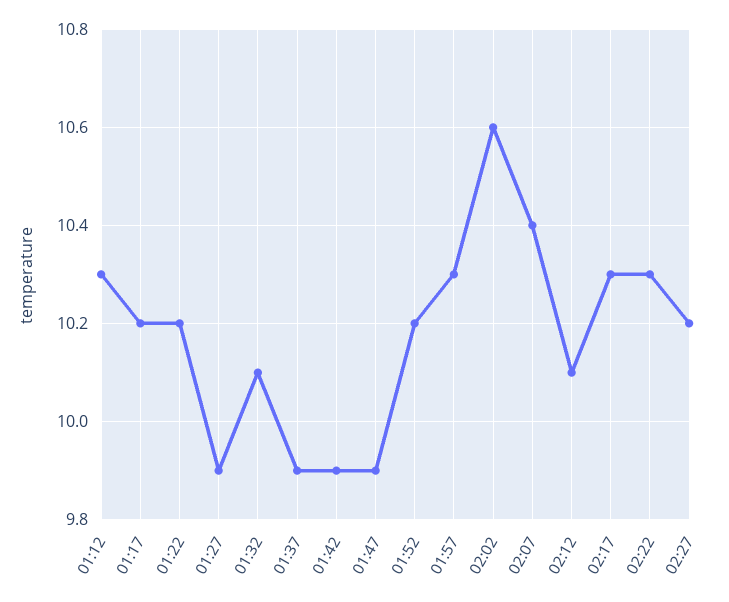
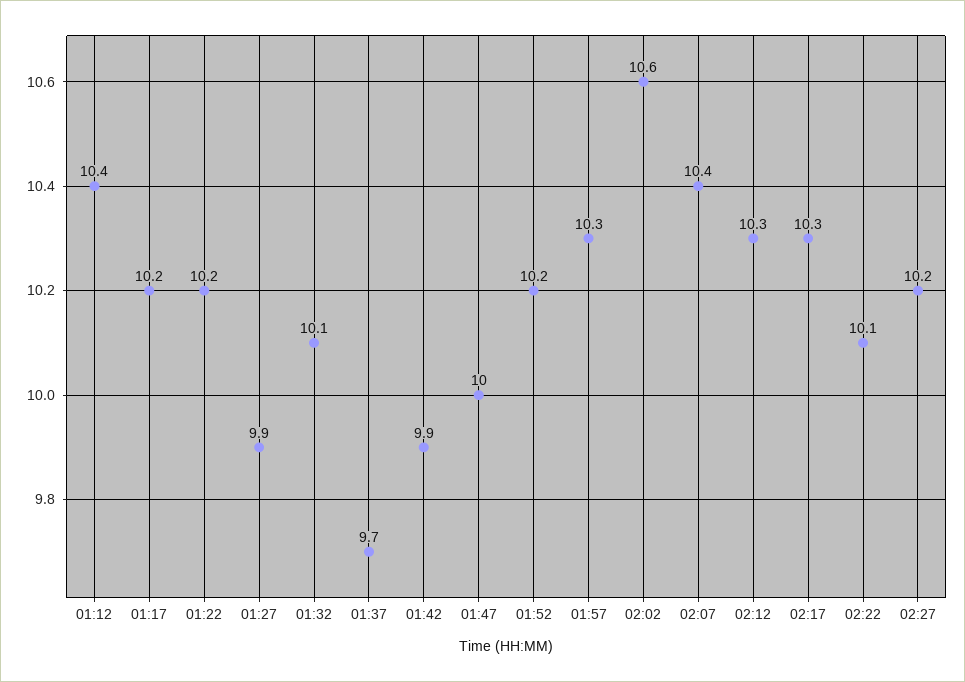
01:12: 10.3 -> 10.4
01:37: 9.9 -> 9.7
01:47: 9.9 -> 10
02:12: 10.1 -> 10.3
02:22: 10.3 -> 10.1

